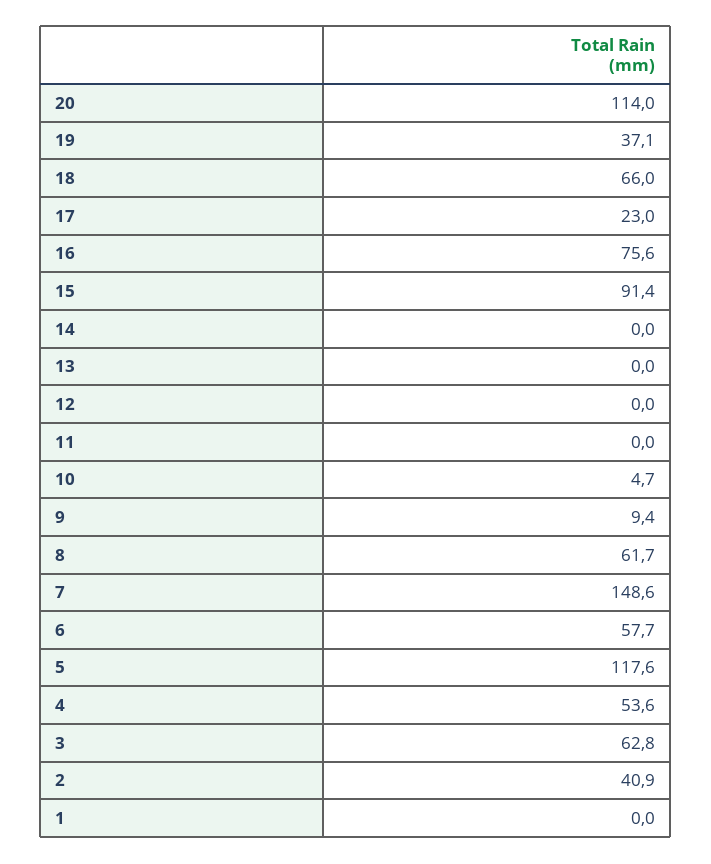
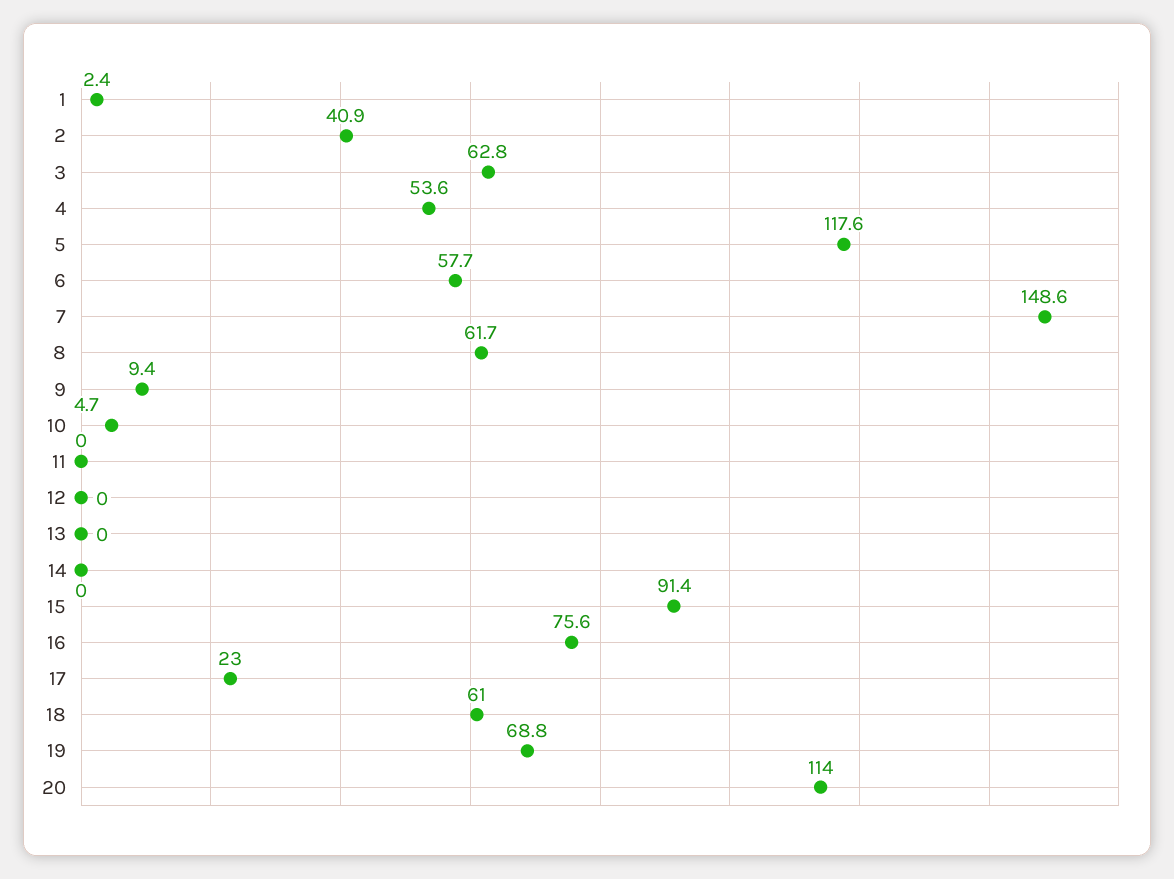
19: 37.1 -> 68.8
18: 66 -> 61
1: 0 -> 2.4

